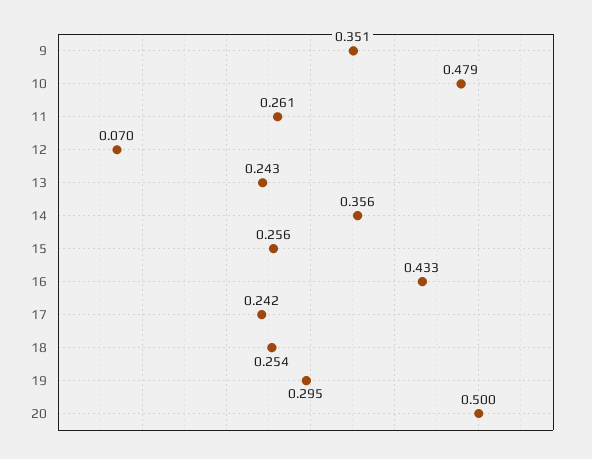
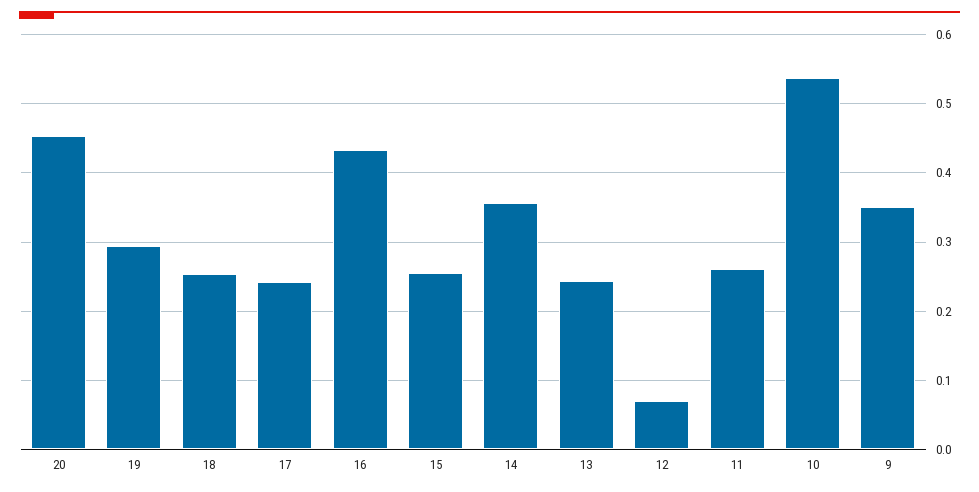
10: 0.479 -> 0.54
20: 0.5 -> 0.45

